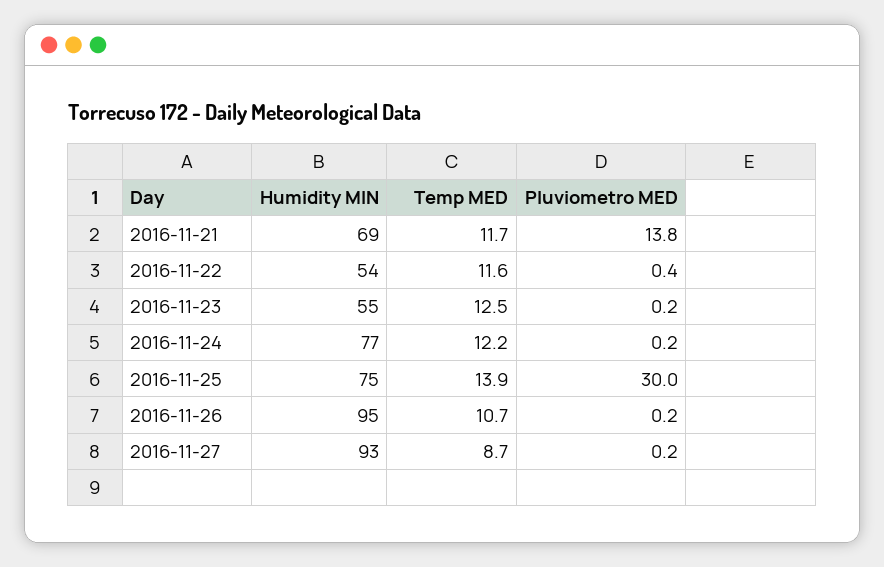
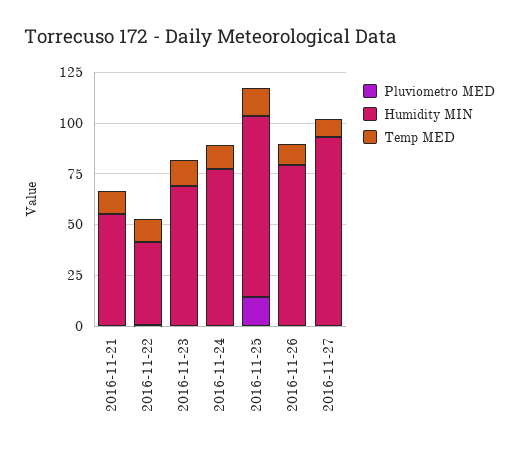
Humidity MIN, 2016-11-21: 69 -> 55
Pluviometro MED, 2016-11-21: 13.8 -> 0
Humidity MIN, 2016-11-22: 54 -> 40
Humidity MIN, 2016-11-23: 55 -> 70
Humidity MIN, 2016-11-25: 75 -> 90
Pluviometro MED, 2016-11-25: 30 -> 15
Humidity MIN, 2016-11-26: 95 -> 80

